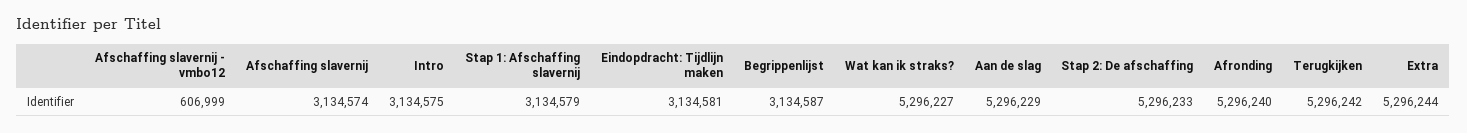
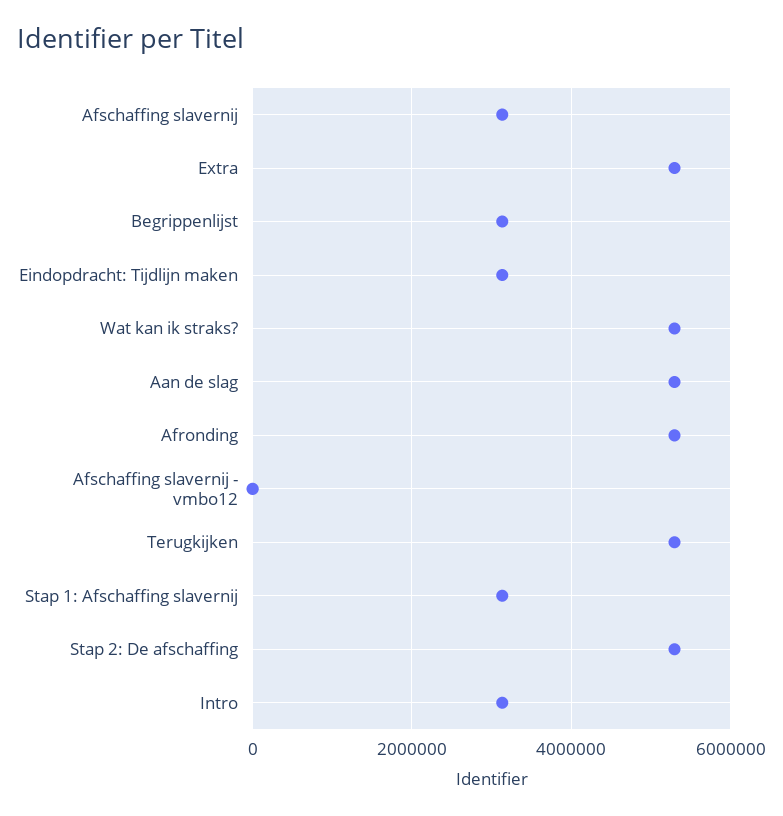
Afschaffing slavernij - vmbo12: 606999 -> 0

